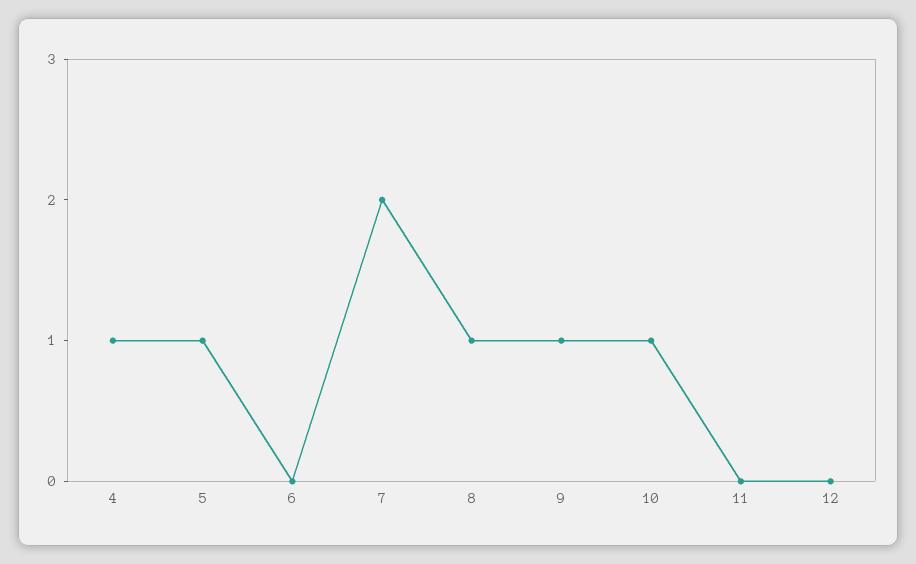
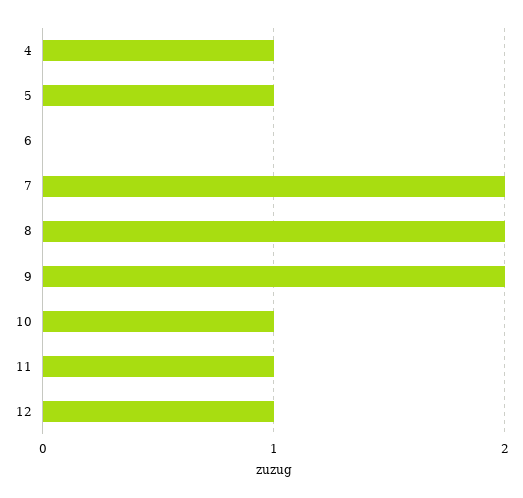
8: 1 -> 2
9: 1 -> 2
11: 0 -> 1
12: 0 -> 1

